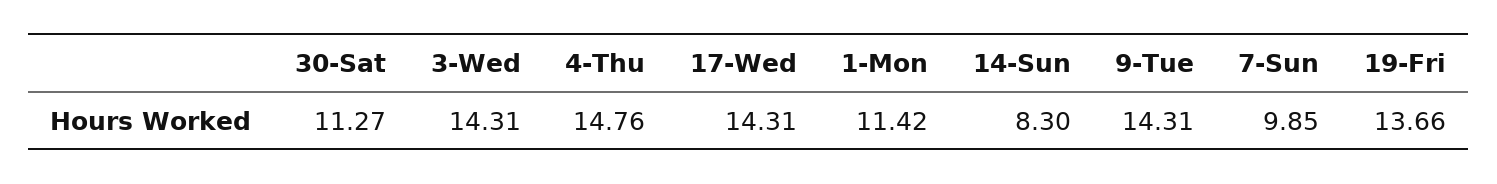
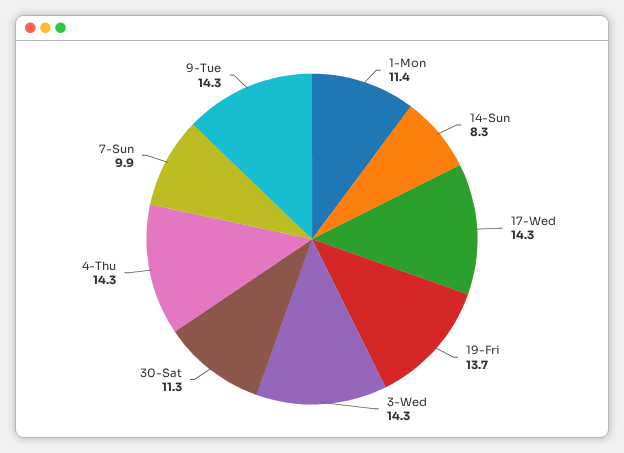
4-Thu: 14.76 -> 14.3

